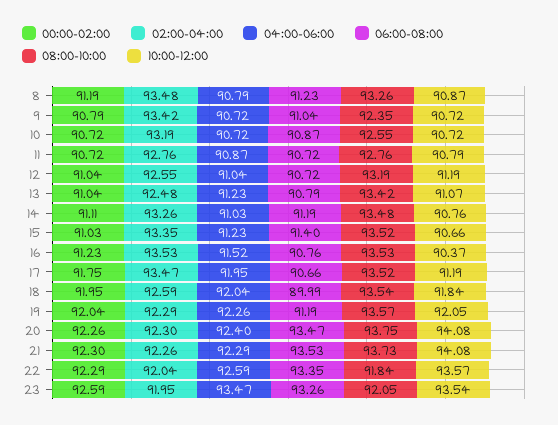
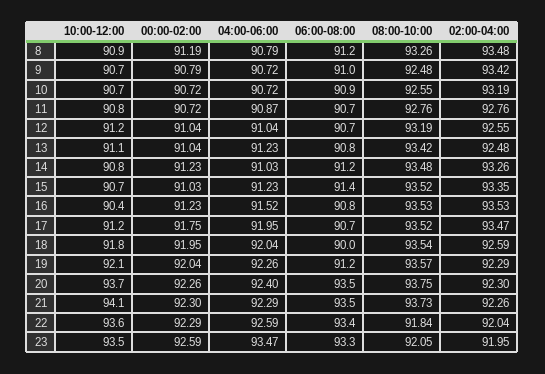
08:00-10:00, 9: 92.35 -> 92.48
00:00-02:00, 14: 91.11 -> 91.23
10:00-12:00, 20: 94.08 -> 93.7

